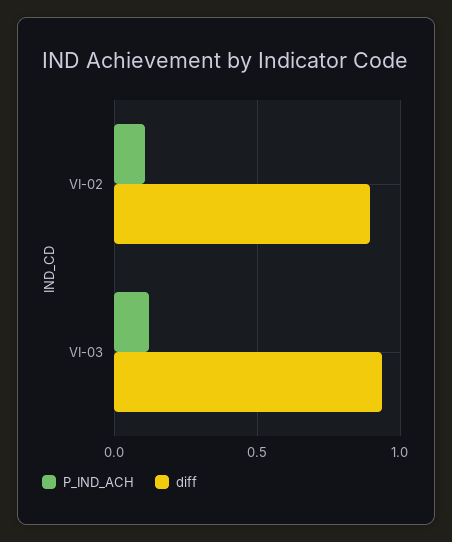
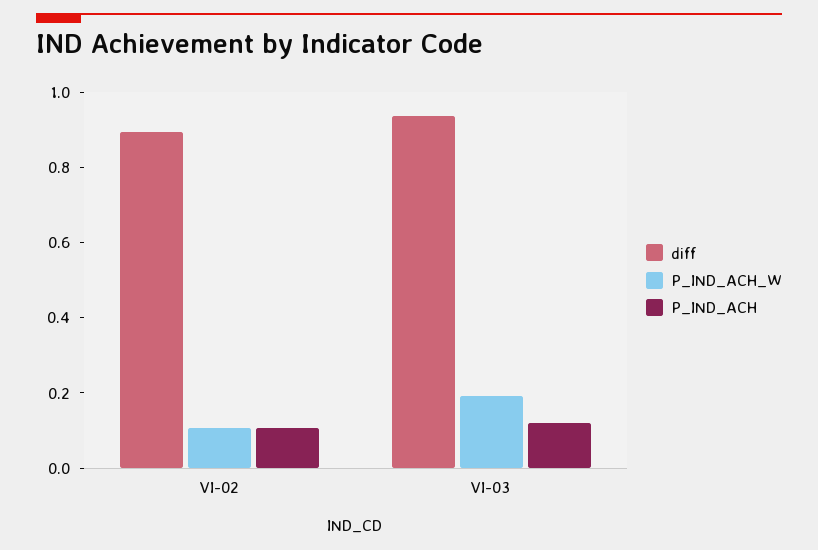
P_IND_ACH_W, VI-02: none -> 0.1
P_IND_ACH_W, VI-03: none -> 0.2

